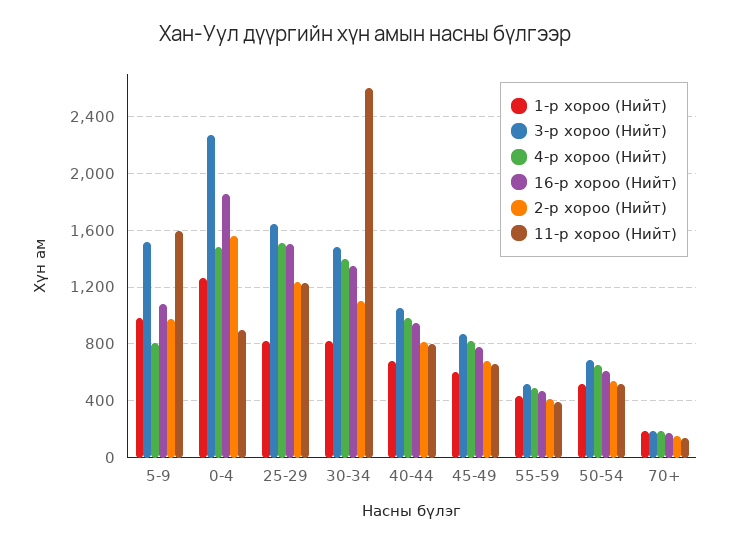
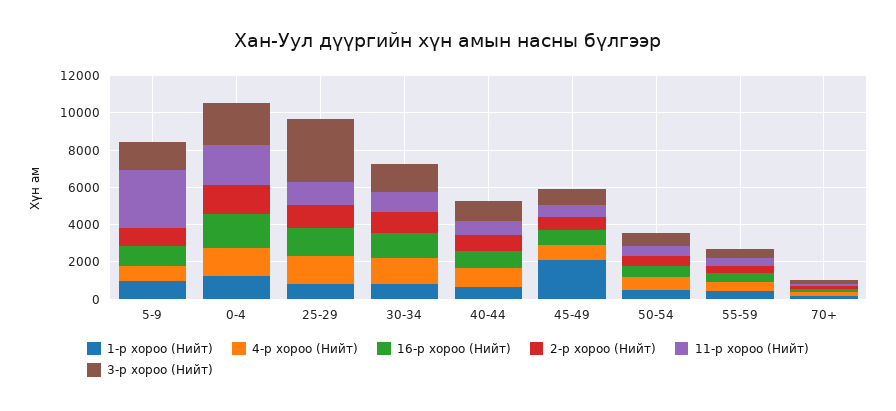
11-р хороо (Нийт), 5-9: 1600 -> 3000
11-р хороо (Нийт), 0-4: 900 -> 2000
3-р хороо (Нийт), 25-29: 1650 -> 3500
11-р хороо (Нийт), 30-34: 2600 -> 1000
1-р хороо (Нийт), 45-49: 600 -> 2000

